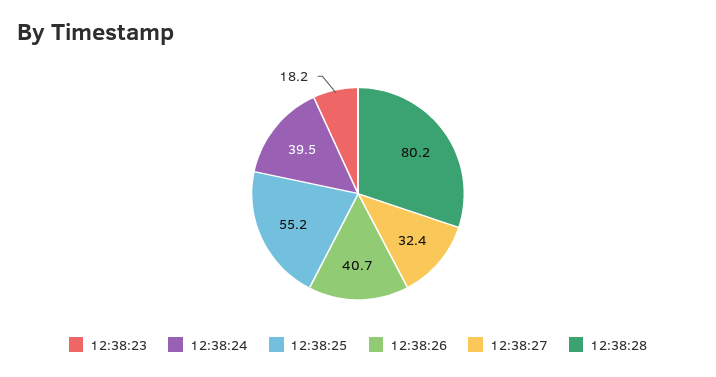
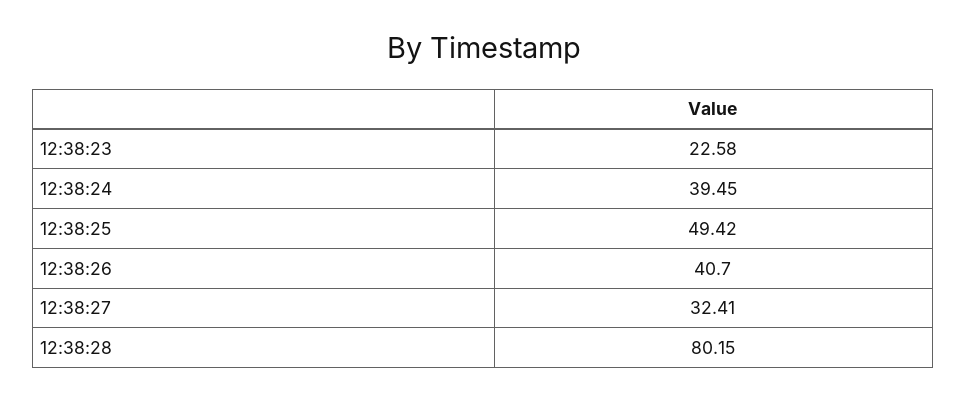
12:38:23: 18.2 -> 22.58
12:38:25: 55.2 -> 49.42

